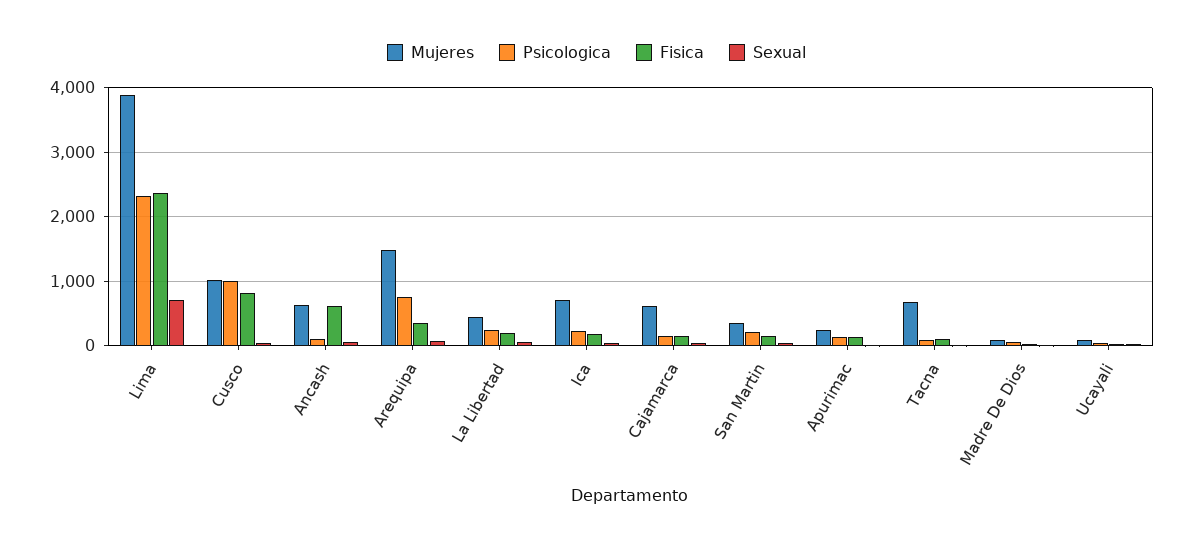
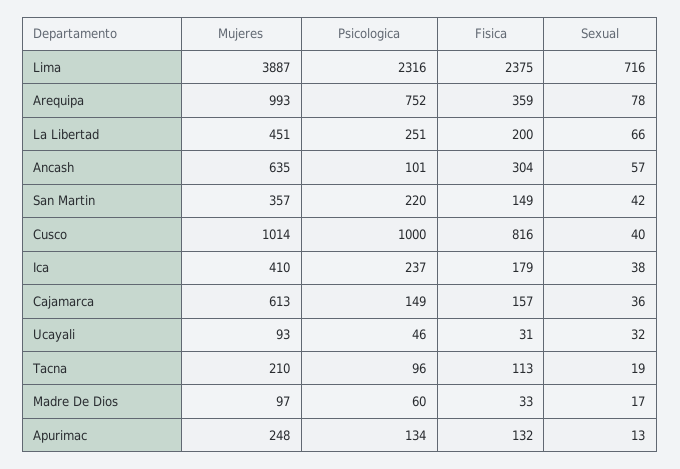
Fisica, Ancash: 600 -> 304
Mujeres, Arequipa: 1500 -> 993
Mujeres, Ica: 700 -> 410
Mujeres, Tacna: 700 -> 210

